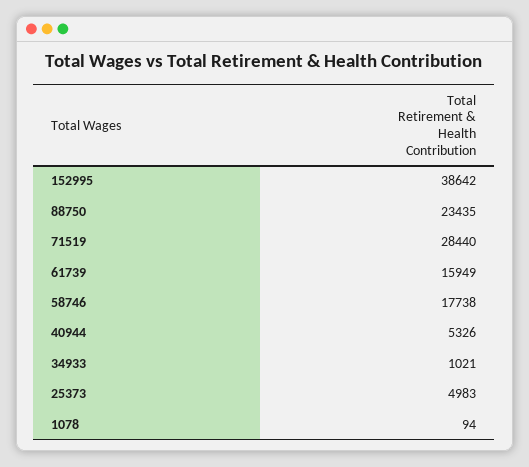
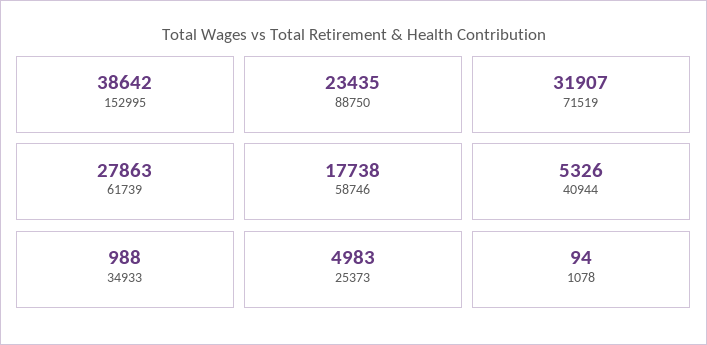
71519: 28440 -> 31907
61739: 15949 -> 27863
34933: 1021 -> 988

